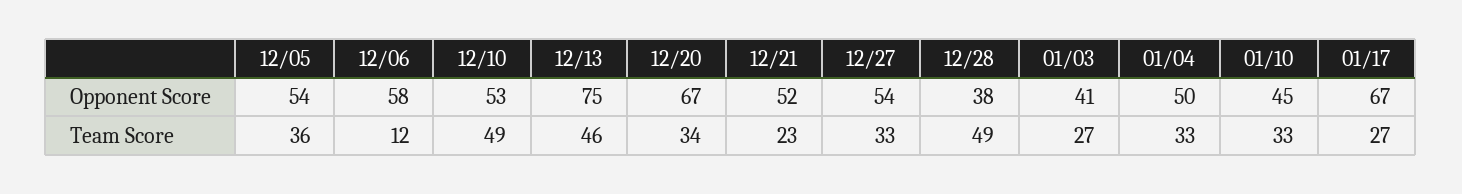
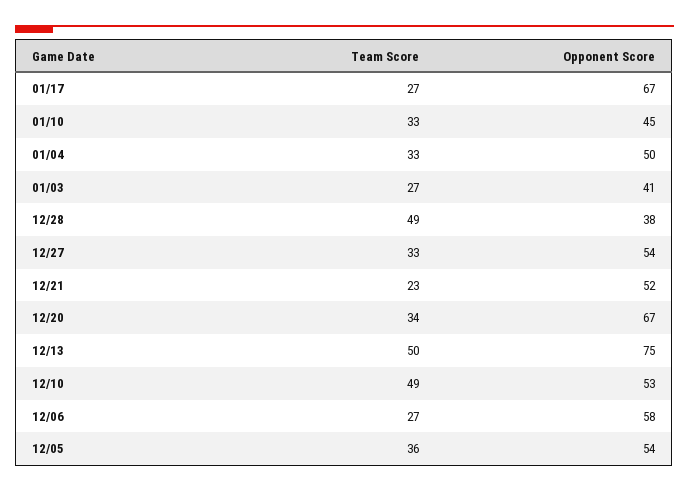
12/06, Team Score: 12 -> 27
12/13, Team Score: 46 -> 50

